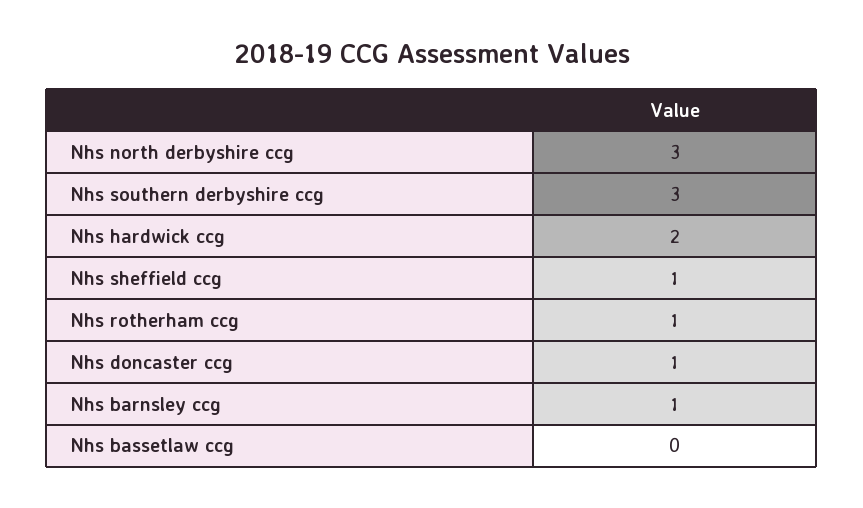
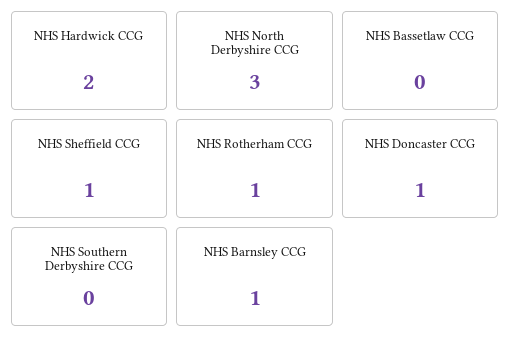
Nhs southern derbyshire ccg: 3 -> 0

